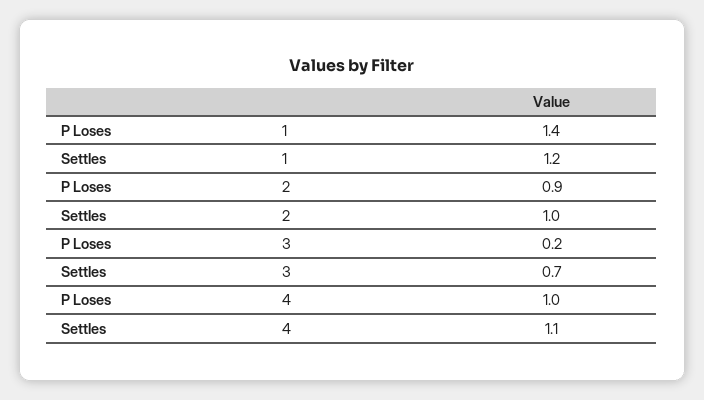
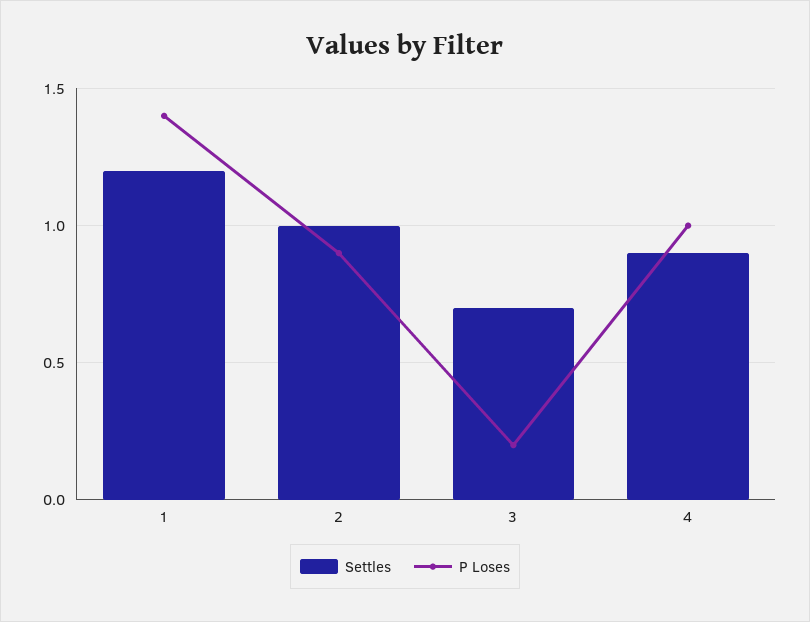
Settles, 4: 1.1 -> 0.9

